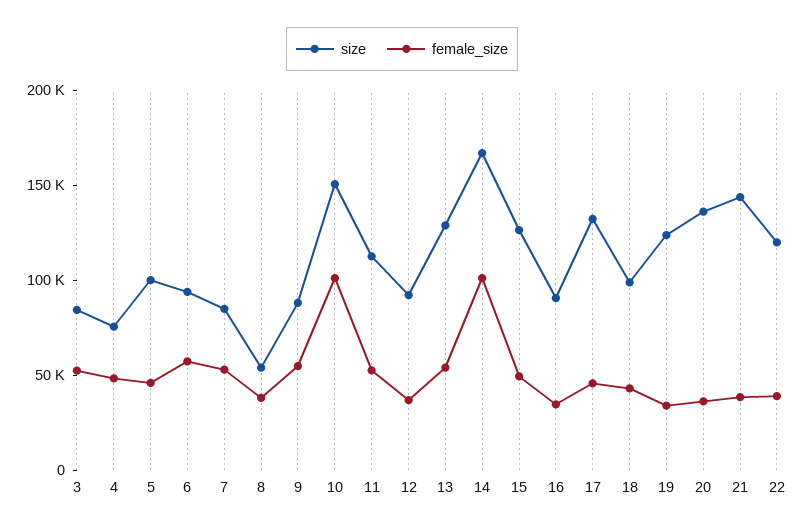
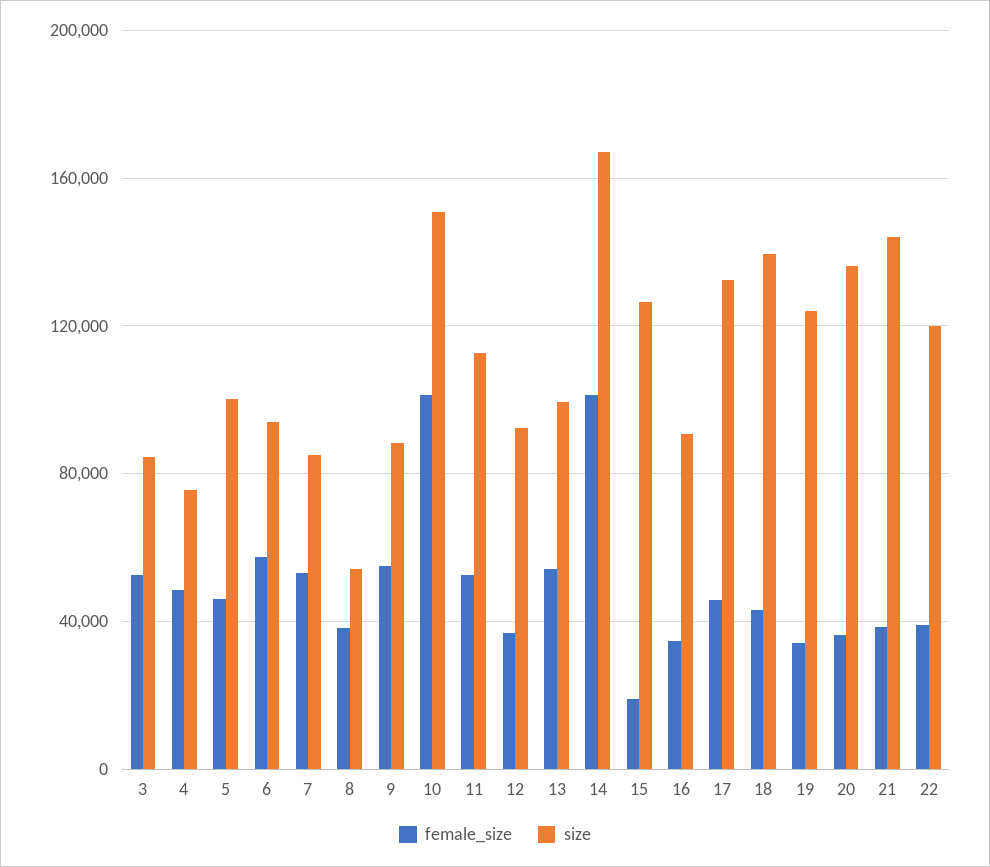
size, 13: 130000 -> 100000
female_size, 15: 50000 -> 20000
size, 18: 100000 -> 140000

